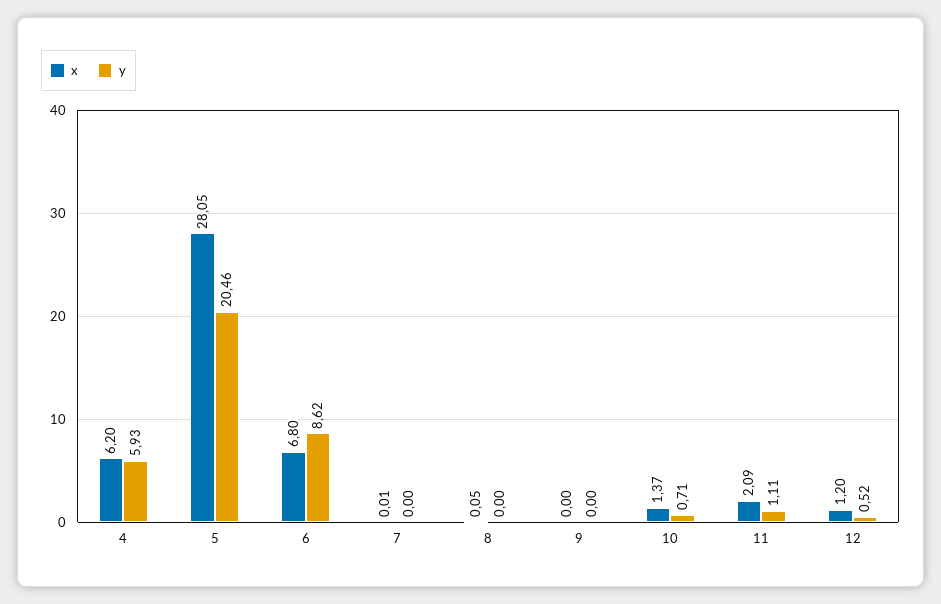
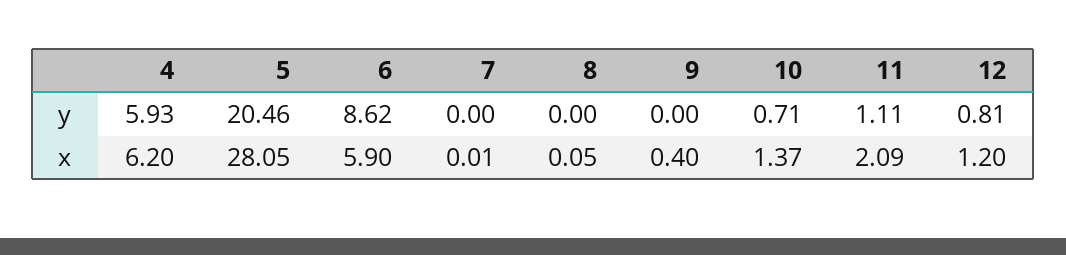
x, 6: 6.8 -> 5.9
x, 9: 0 -> 0.4
y, 12: 0.52 -> 0.81

